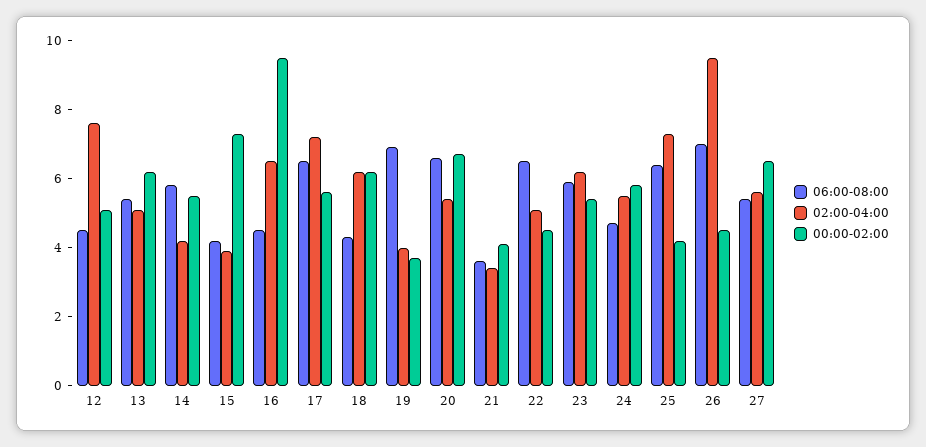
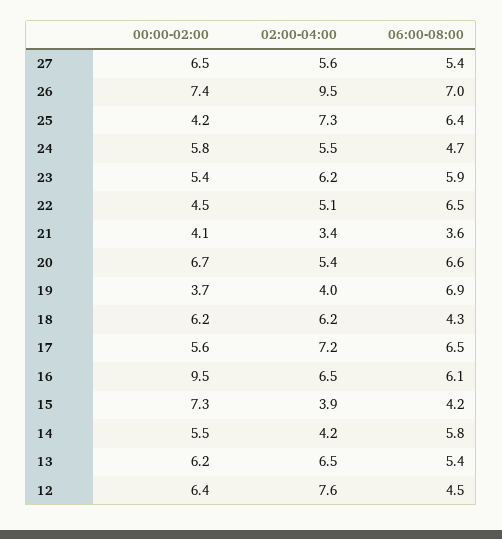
00:00-02:00, 12: 5 -> 6.4
02:00-04:00, 13: 5 -> 6.5
06:00-08:00, 16: 4.5 -> 6.1
00:00-02:00, 26: 4.5 -> 7.4

